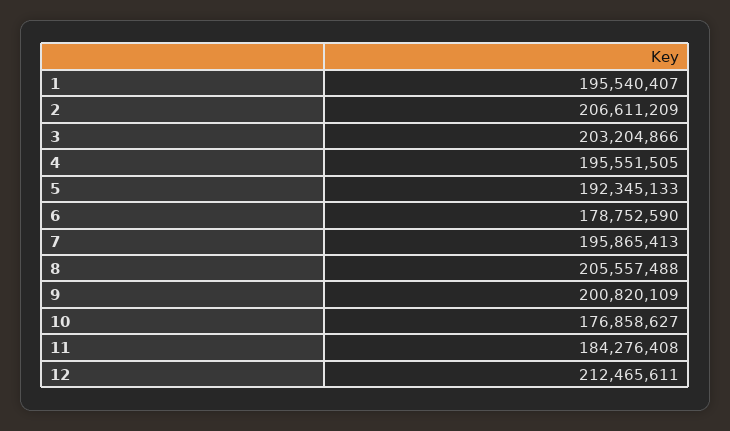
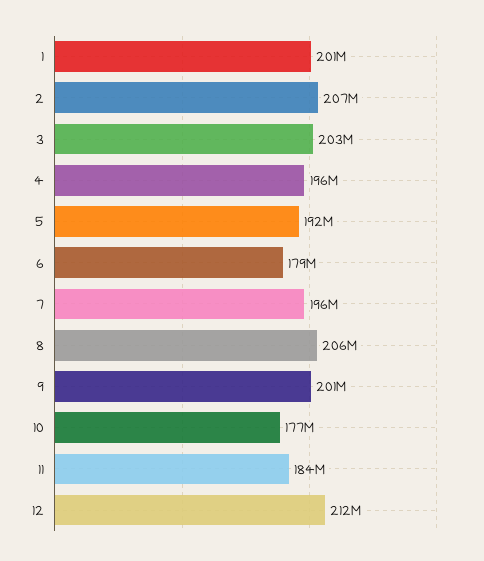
1: 195540407 -> 201000000

